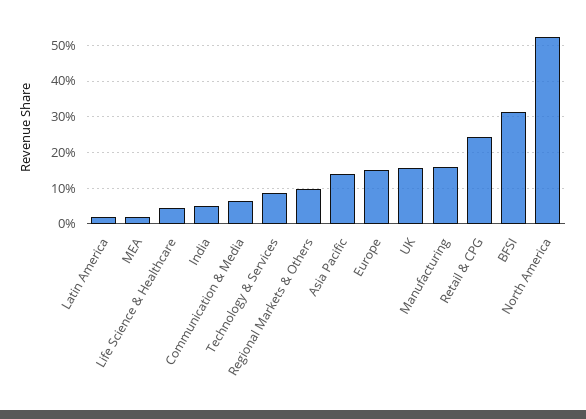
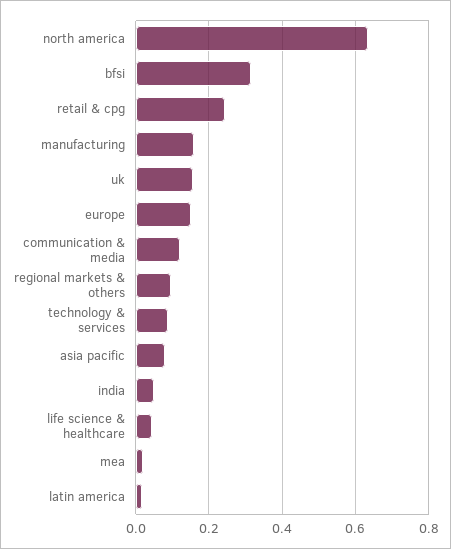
Communication & Media: 0.06 -> 0.12
Asia Pacific: 0.14 -> 0.08
North America: 0.52 -> 0.64

